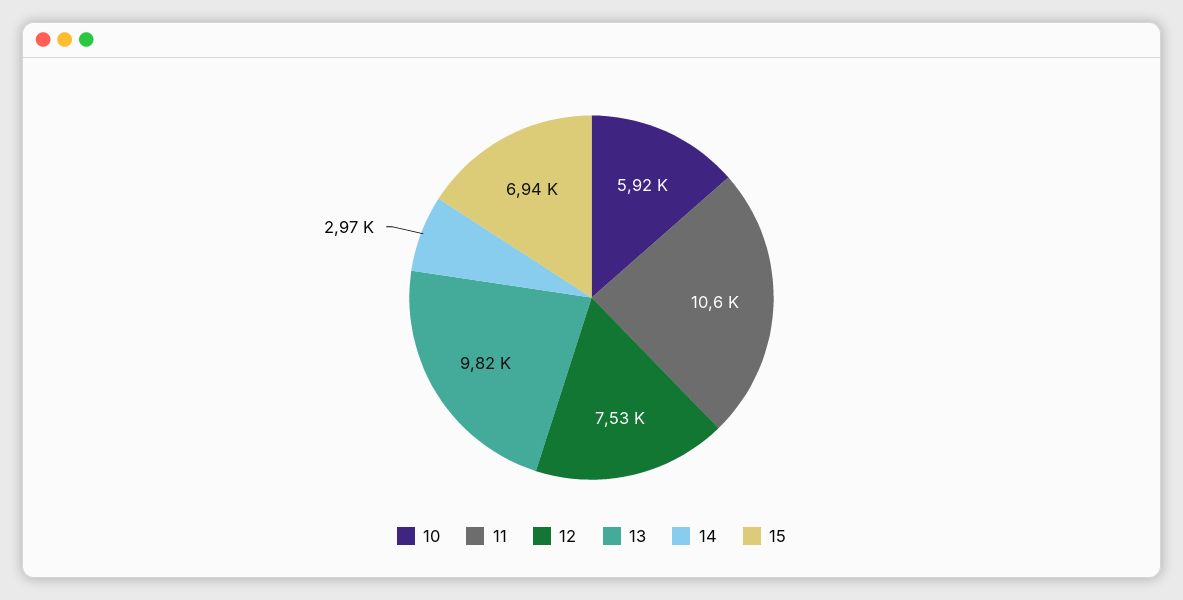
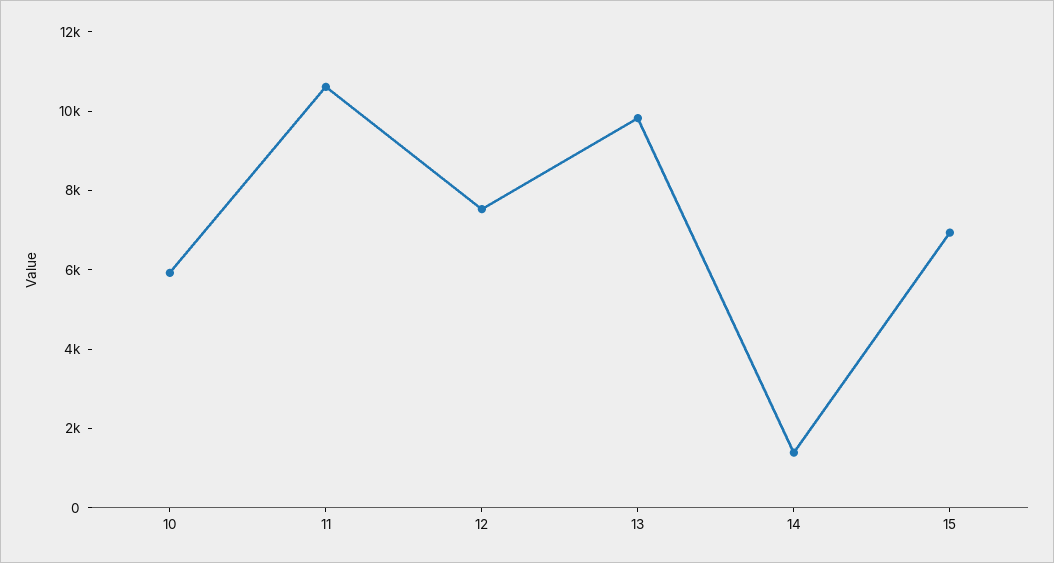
14: 2970 -> 1500

